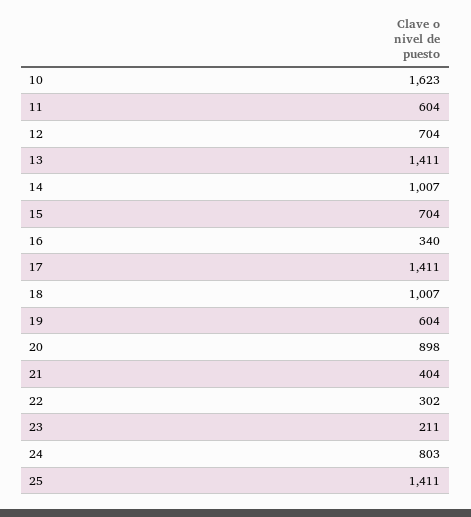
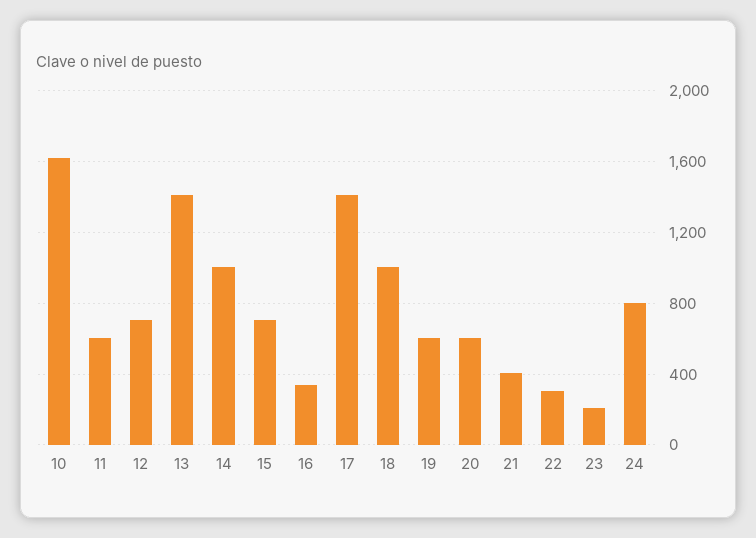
20: 898 -> 600
25: 1411 -> none

